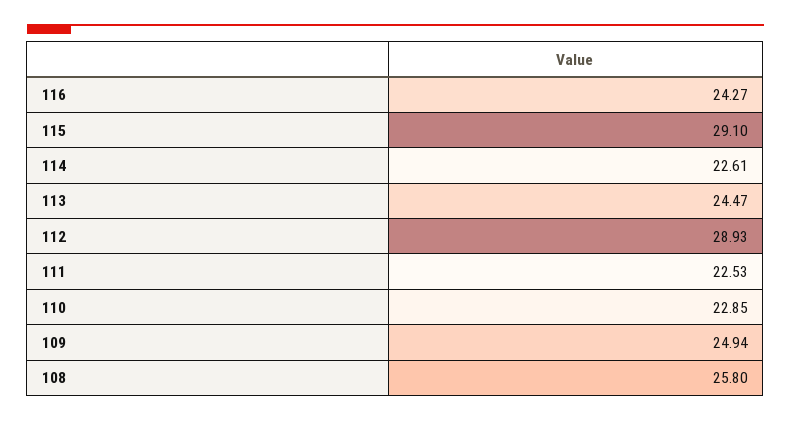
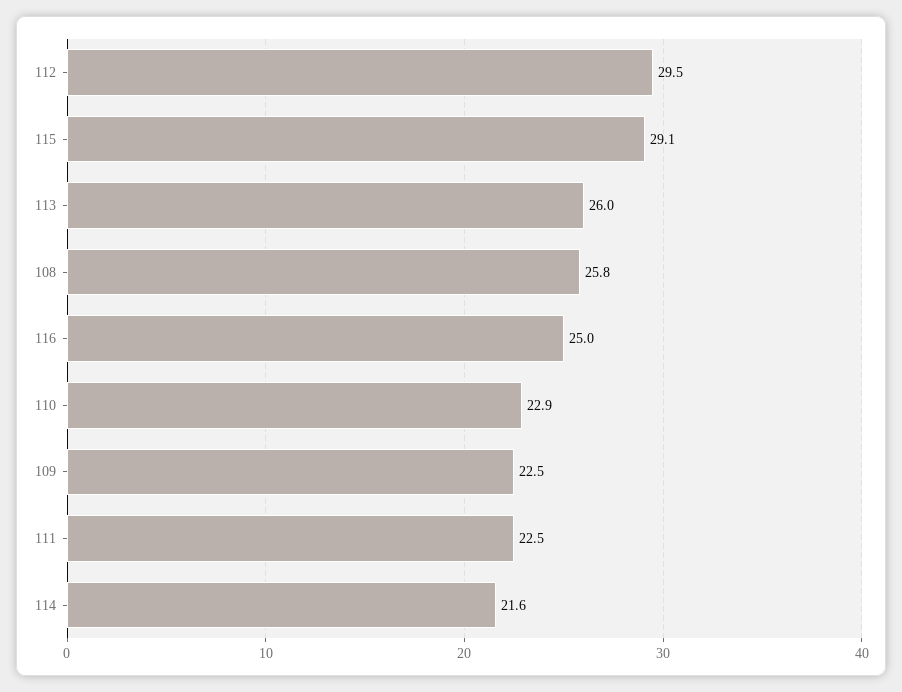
116: 24.27 -> 25
114: 22.61 -> 21.6
113: 24.47 -> 26
112: 28.93 -> 29.5
109: 24.94 -> 22.5

